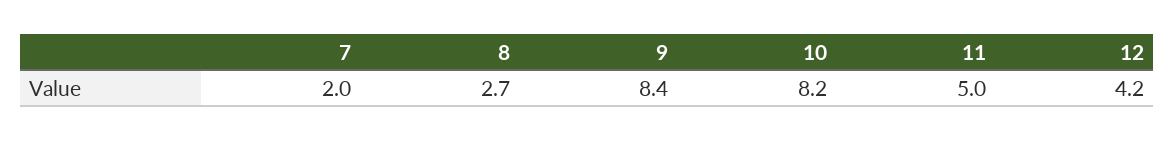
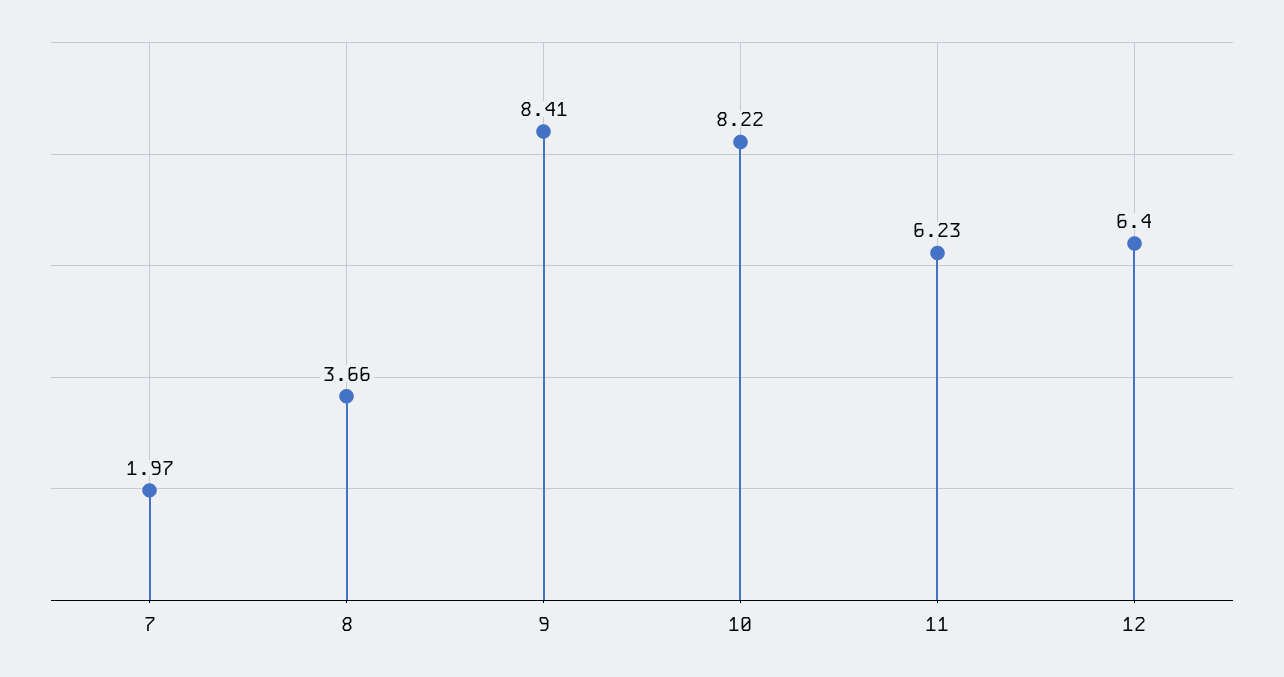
8: 2.7 -> 3.66
11: 5 -> 6.23
12: 4.2 -> 6.4

